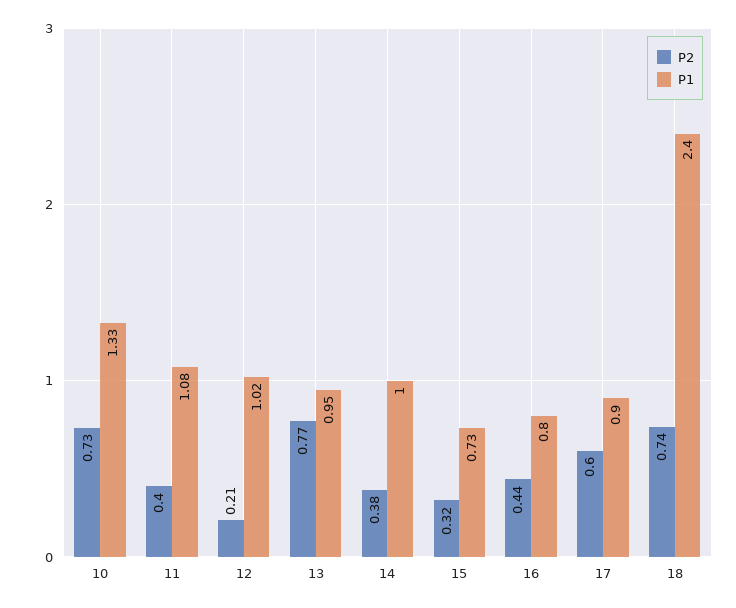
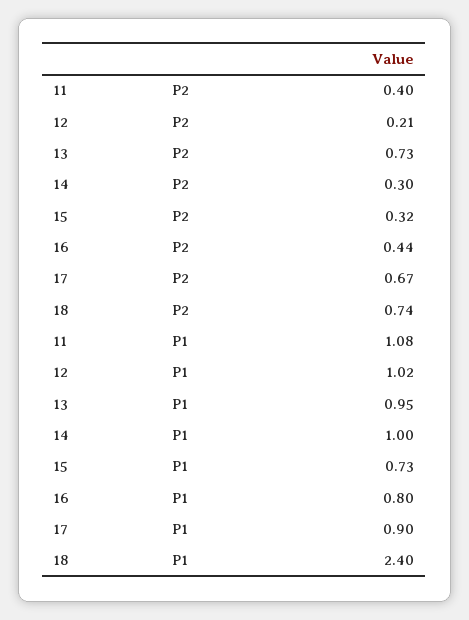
P2, 10: 0.73 -> none
P1, 10: 1.33 -> none
P2, 13: 0.77 -> 0.73
P2, 14: 0.38 -> 0.3
P2, 17: 0.6 -> 0.67

